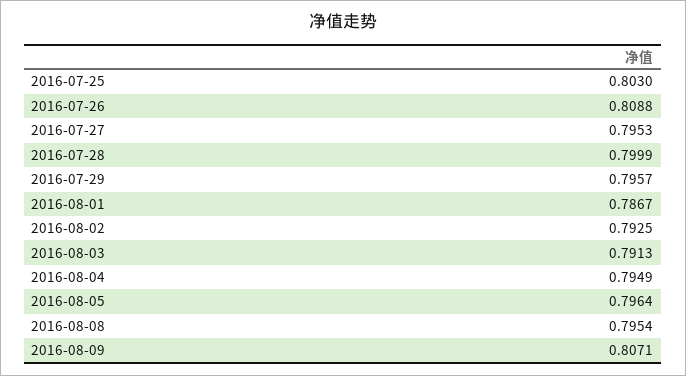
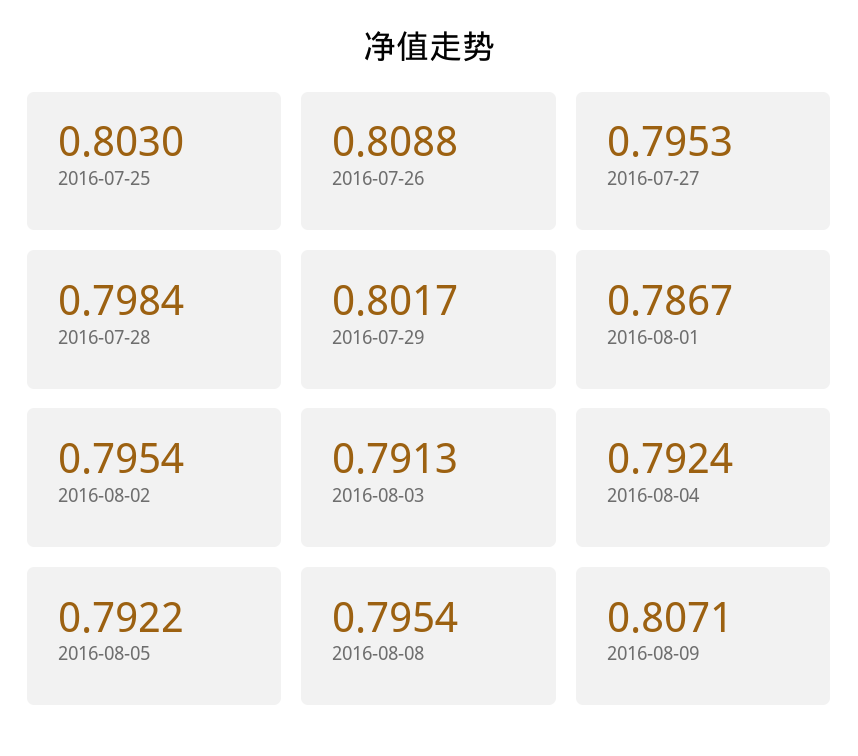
2016-07-28: 0.7999 -> 0.7984
2016-07-29: 0.7957 -> 0.8017
2016-08-02: 0.7925 -> 0.7954
2016-08-04: 0.7949 -> 0.7924
2016-08-05: 0.7964 -> 0.7922

